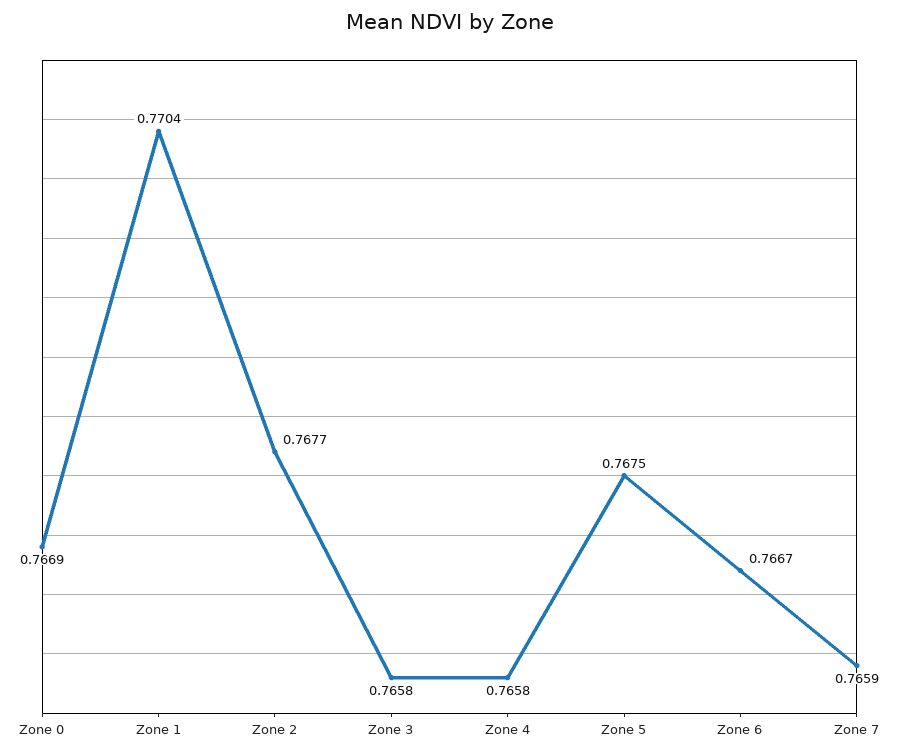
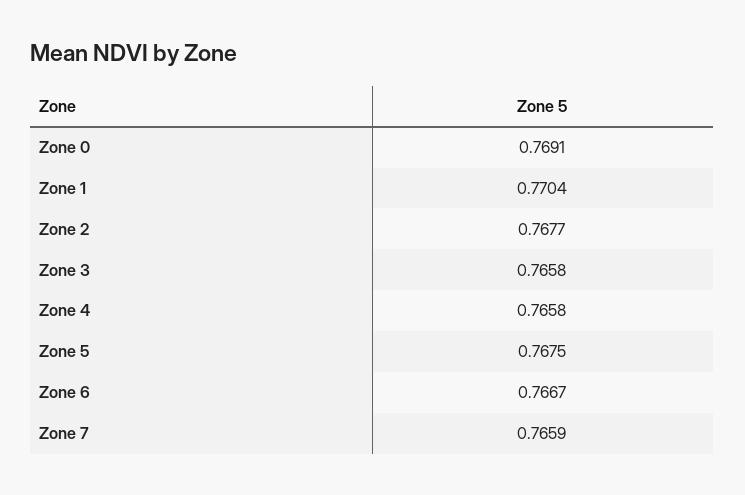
Zone 0: 0.7669 -> 0.7691

